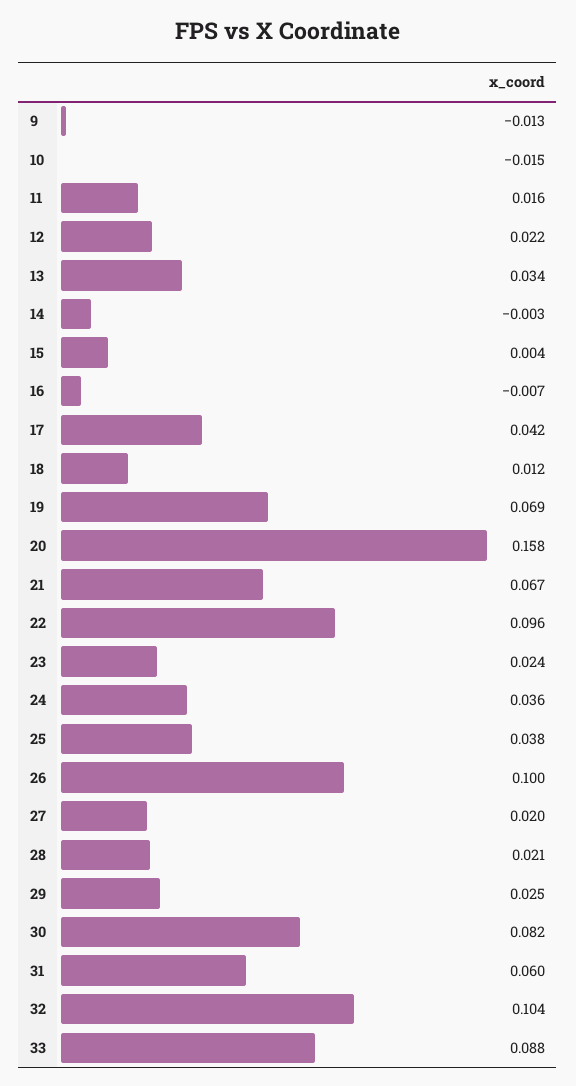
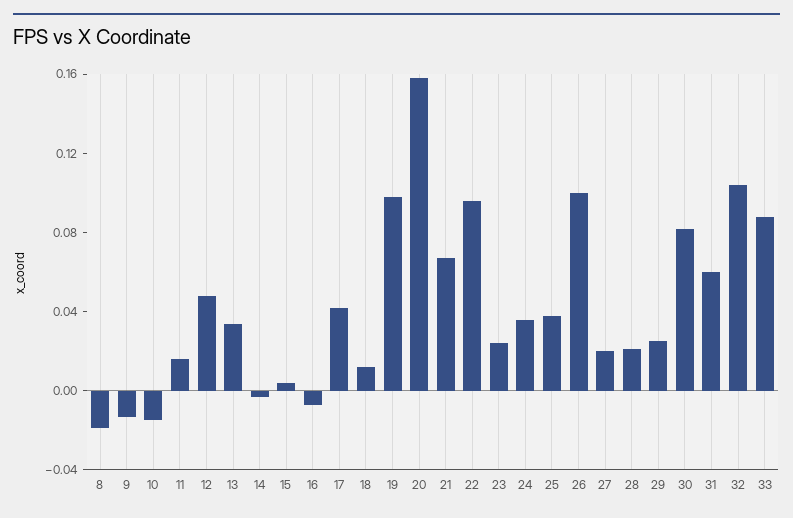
12: 0.022 -> 0.05
19: 0.069 -> 0.1
8: none -> -0.02

